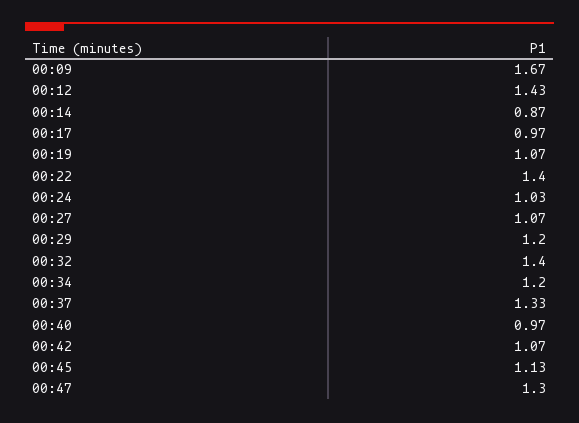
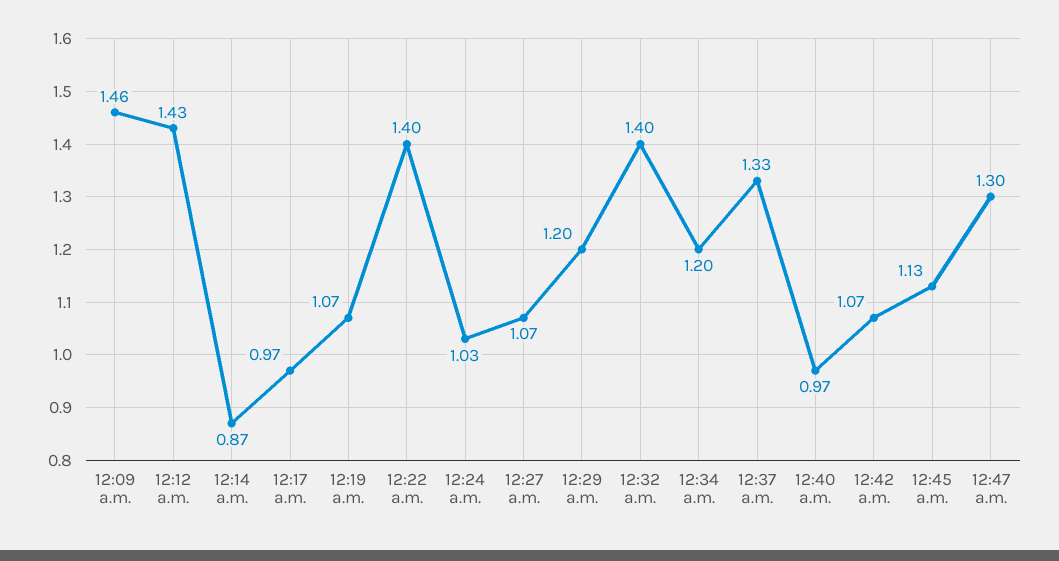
00:09: 1.67 -> 1.46

